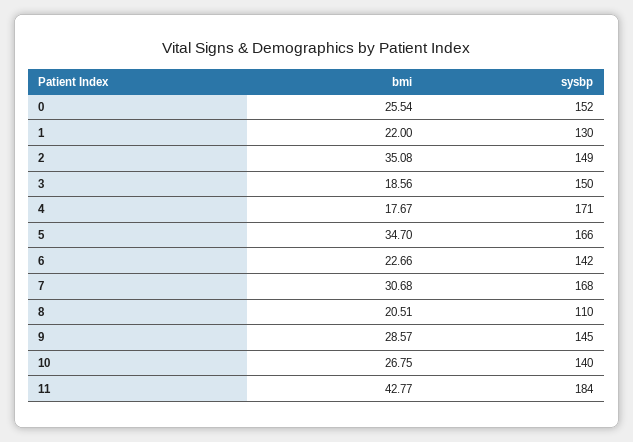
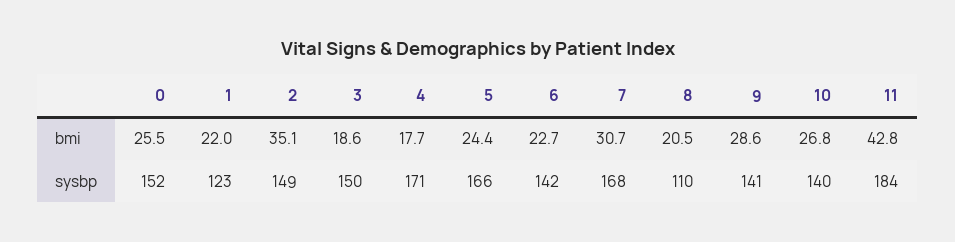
sysbp, 1: 130 -> 123
bmi, 5: 34.7 -> 24.4
sysbp, 9: 145 -> 141

